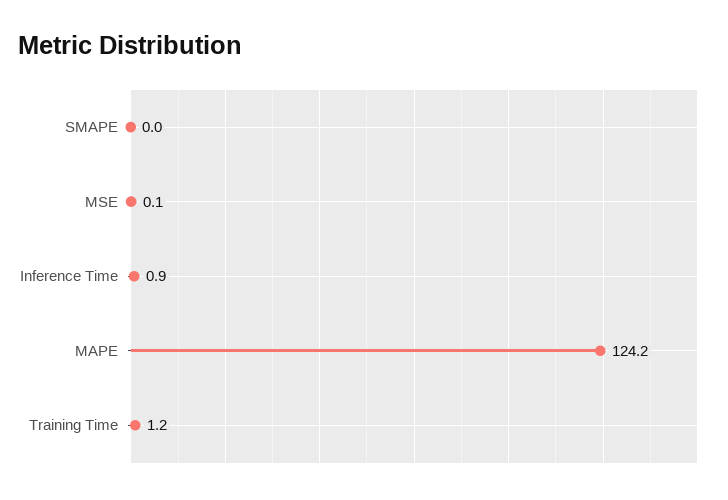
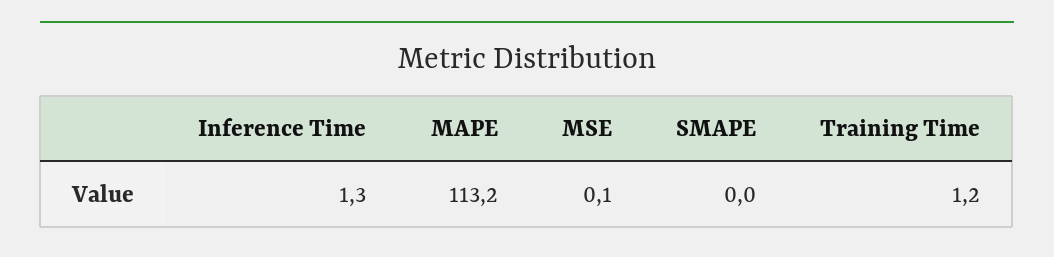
Inference Time: 0.9 -> 1.3
MAPE: 124.2 -> 113.2

